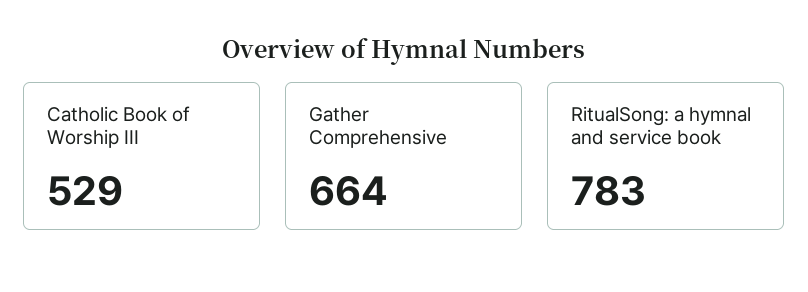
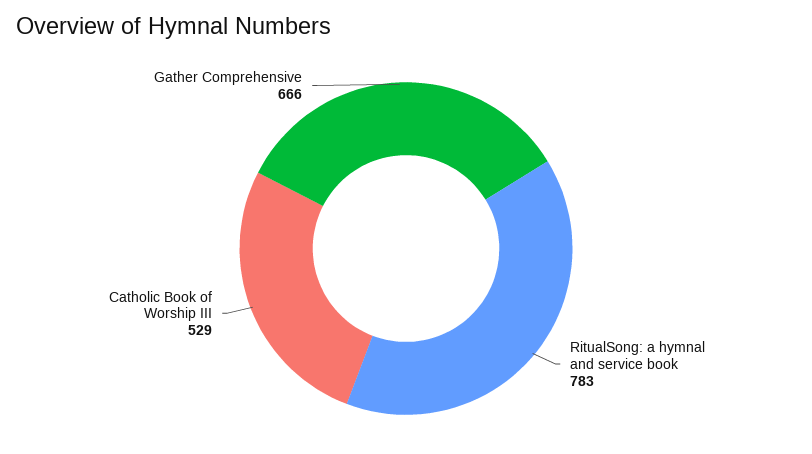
Gather Comprehensive: 664 -> 666

